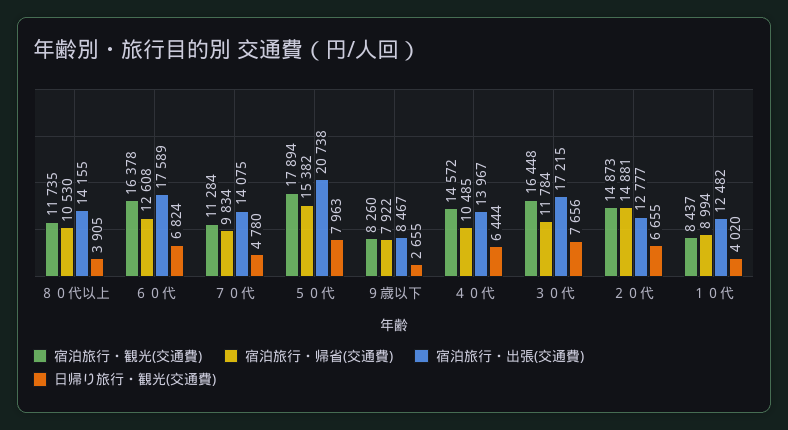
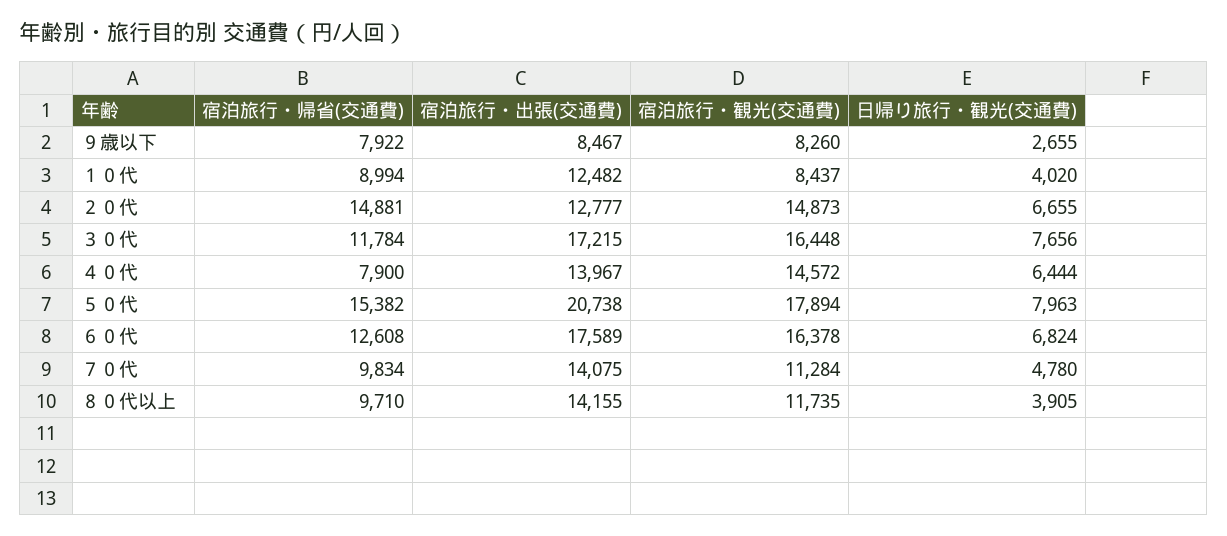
宿泊旅行・帰省(交通費), ８０代以上: 10530 -> 9710
宿泊旅行・帰省(交通費), ４０代: 10485 -> 7900

